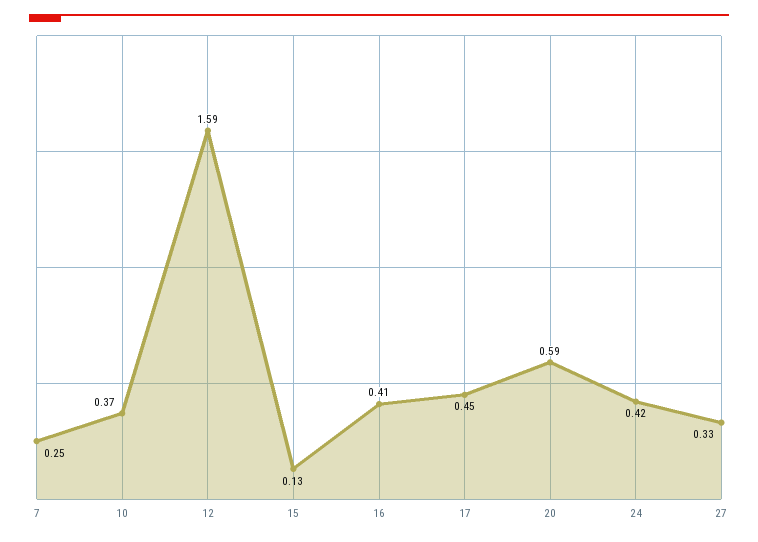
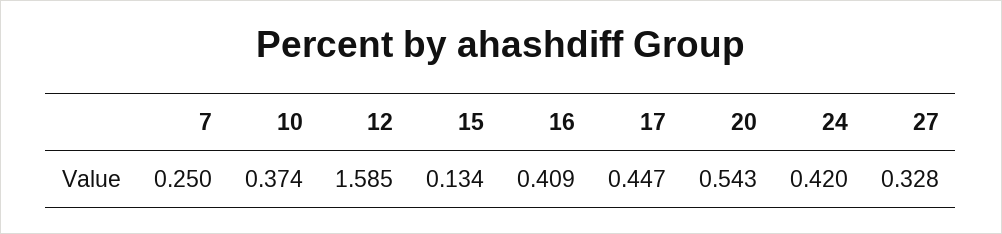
20: 0.59 -> 0.543

